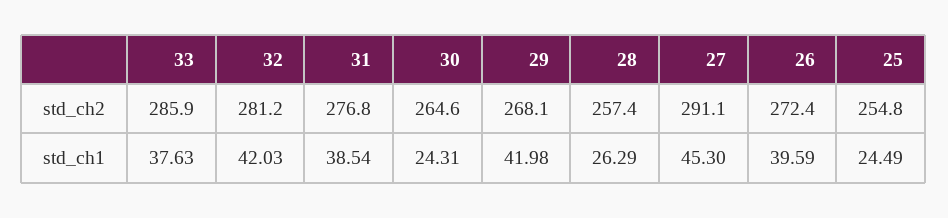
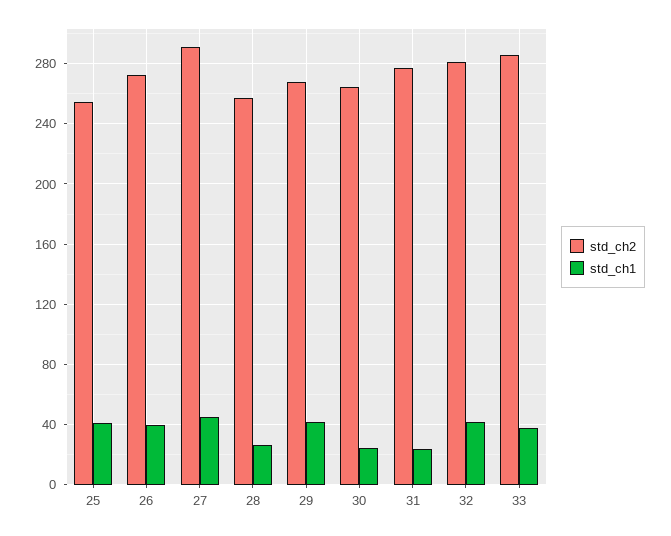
std_ch1, 31: 38.54 -> 25
std_ch1, 25: 24.49 -> 40

